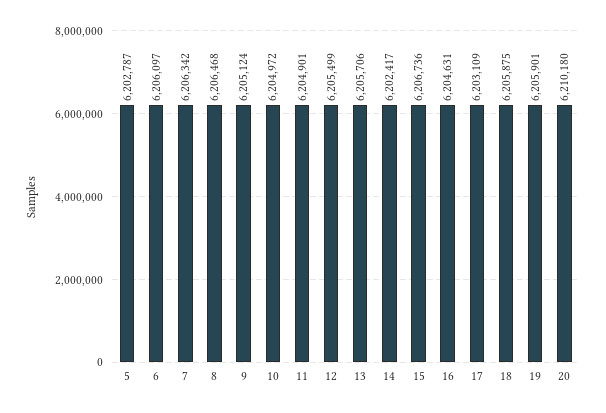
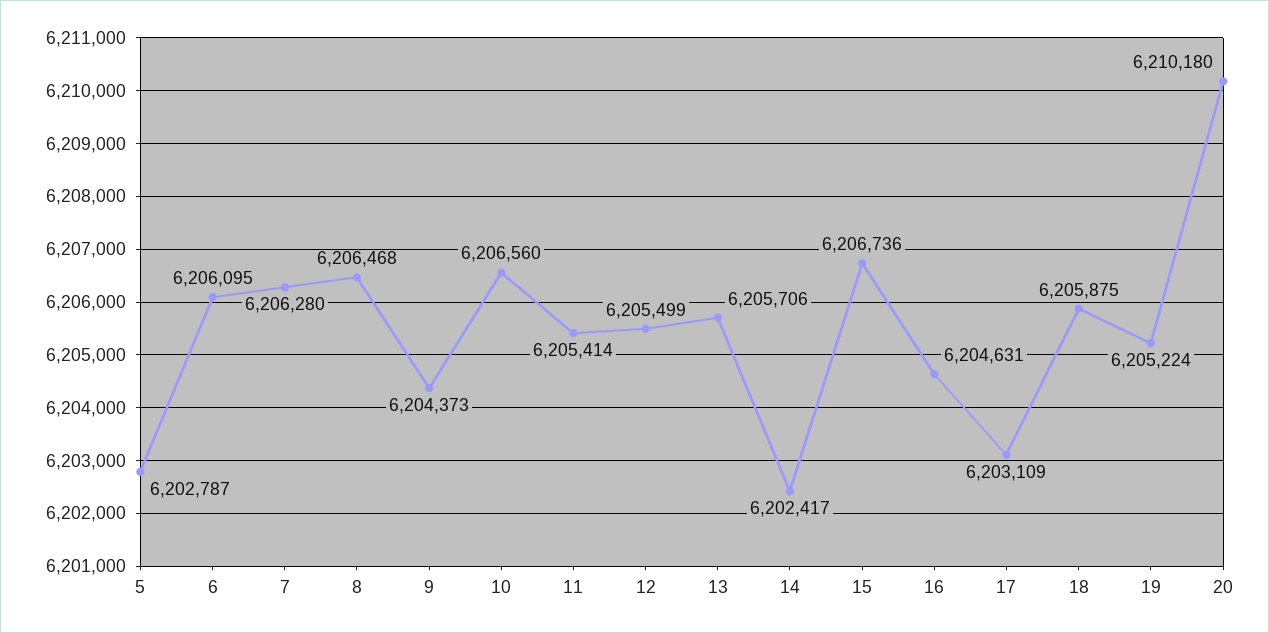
6: 6206097 -> 6206095
7: 6206342 -> 6206280
9: 6205124 -> 6204373
10: 6204972 -> 6206560
11: 6204901 -> 6205414
19: 6205901 -> 6205224

